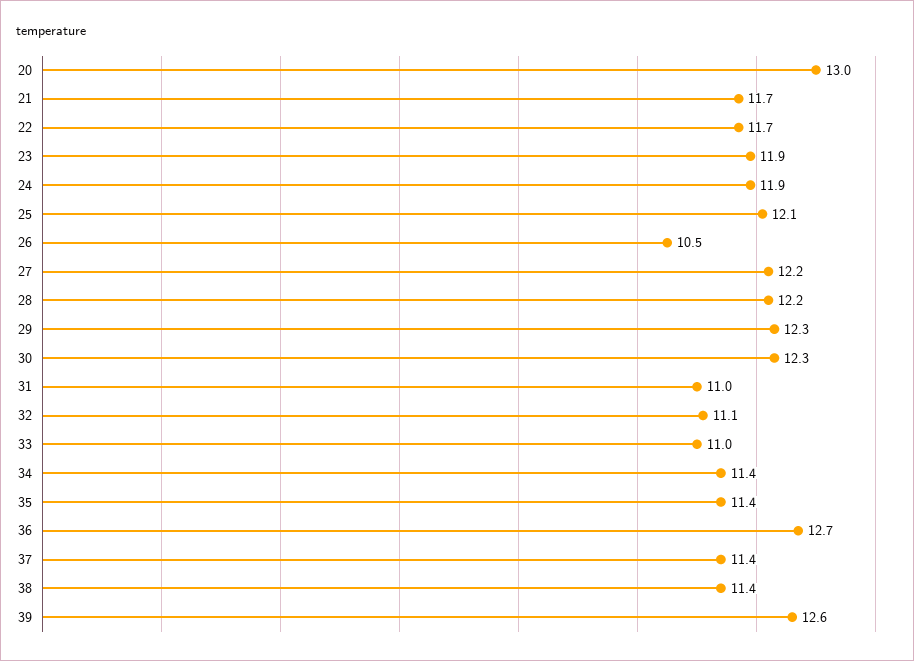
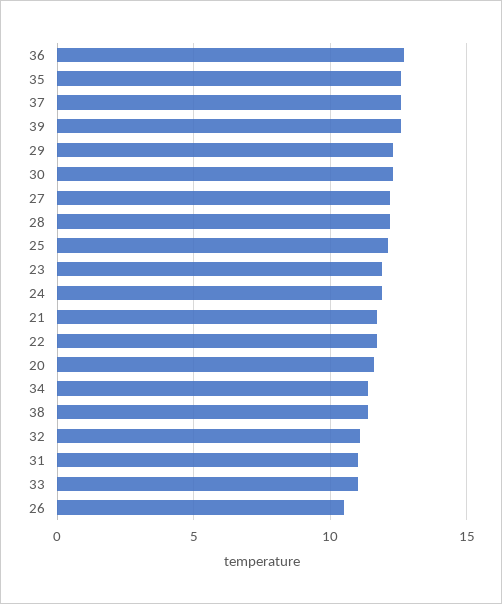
20: 13 -> 11.5
35: 11.4 -> 12.5
37: 11.4 -> 12.5

